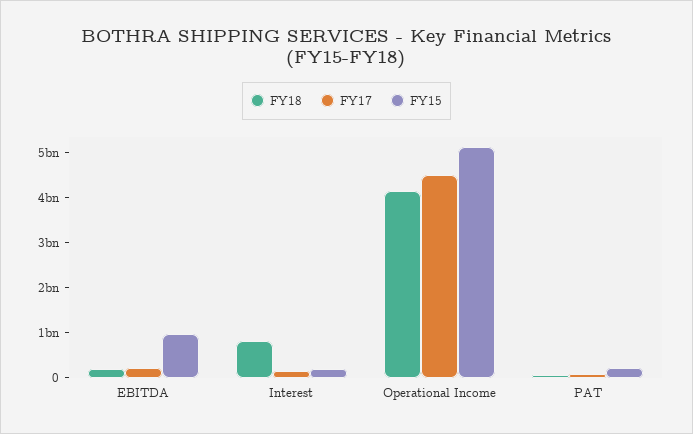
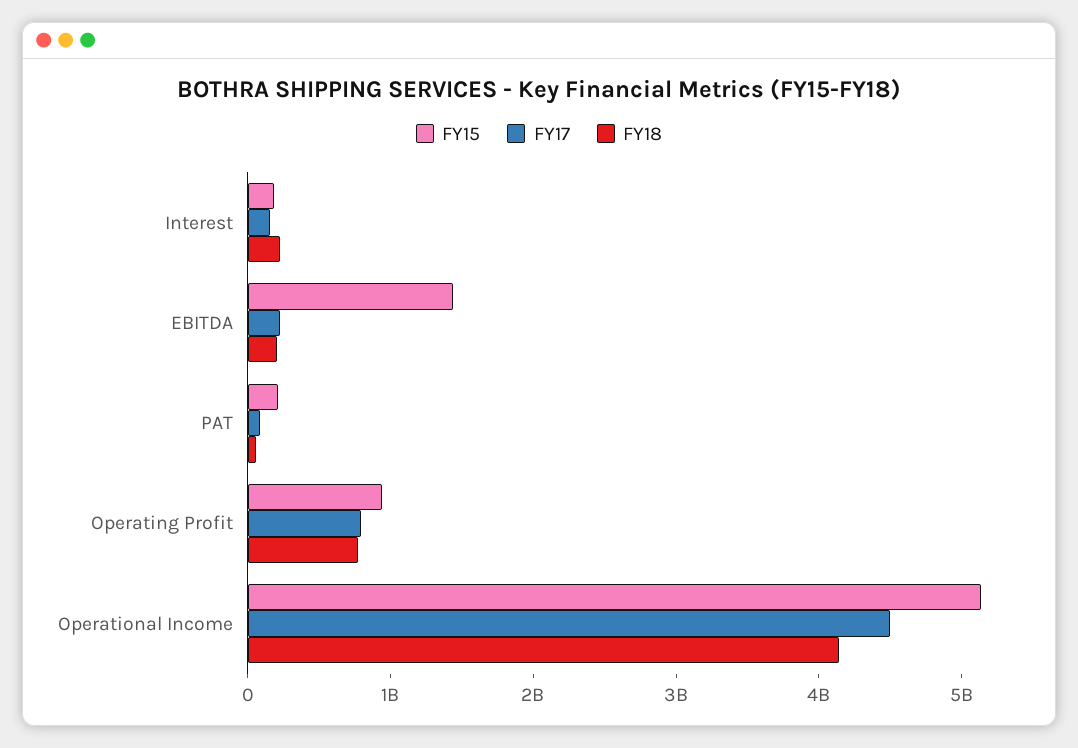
FY15, EBITDA: 1000000000 -> 1400000000
FY18, Interest: 800000000 -> 200000000
FY15, Operating Profit: none -> 1000000000
FY17, Operating Profit: none -> 800000000
FY18, Operating Profit: none -> 800000000

